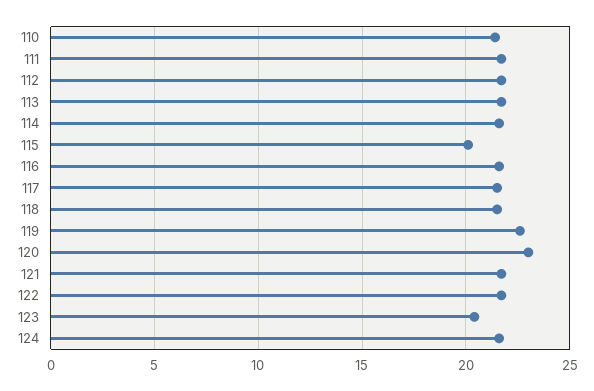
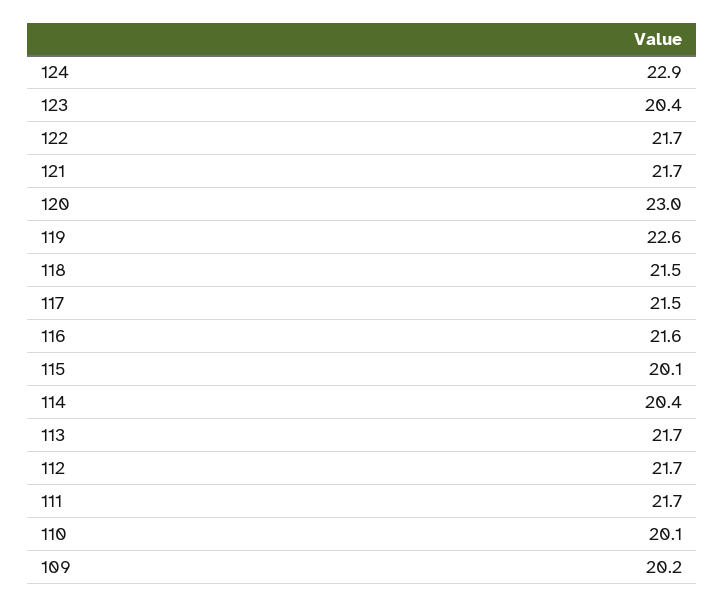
110: 21.5 -> 20.1
114: 21.5 -> 20.4
124: 21.5 -> 22.9
109: none -> 20.2

